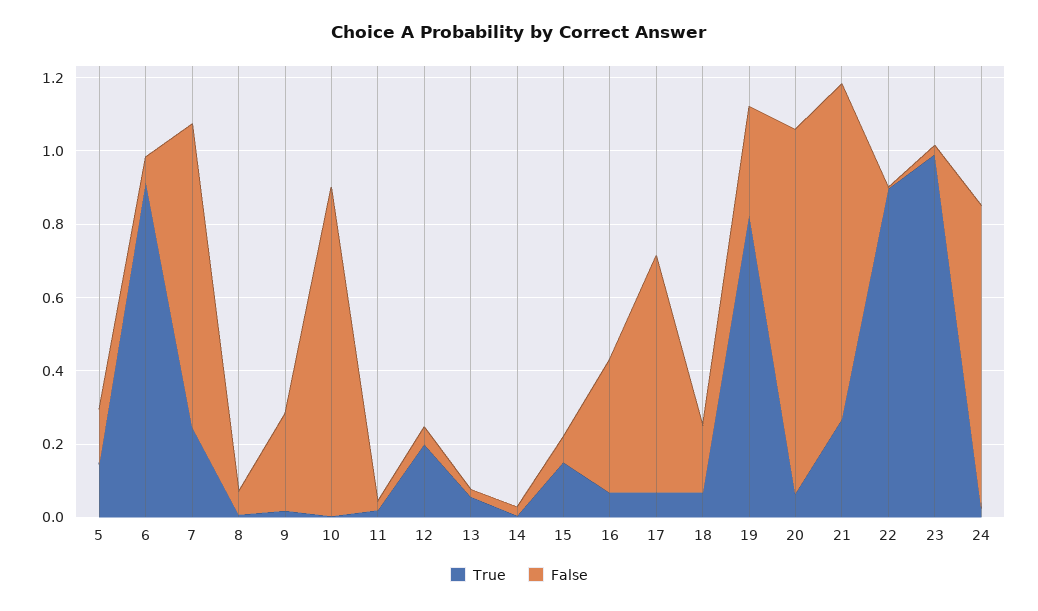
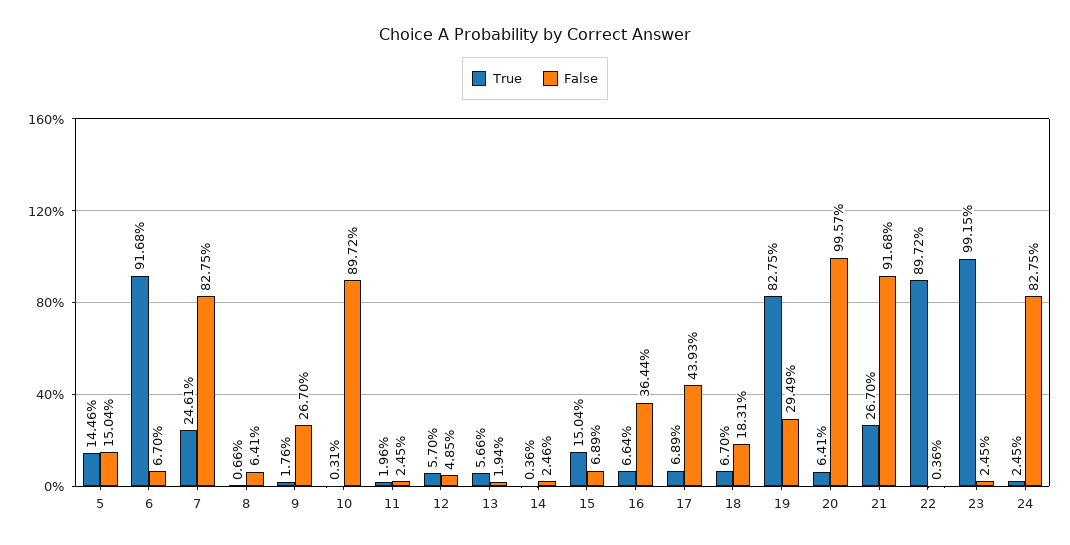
True, 12: 0.2 -> 0.057
False, 17: 0.65 -> 0.4393

